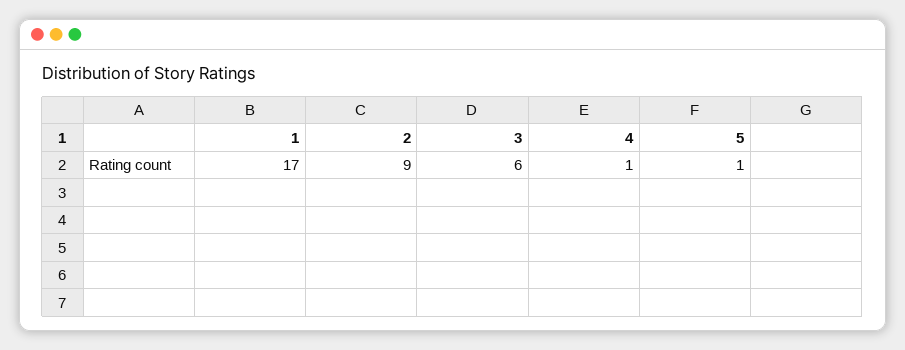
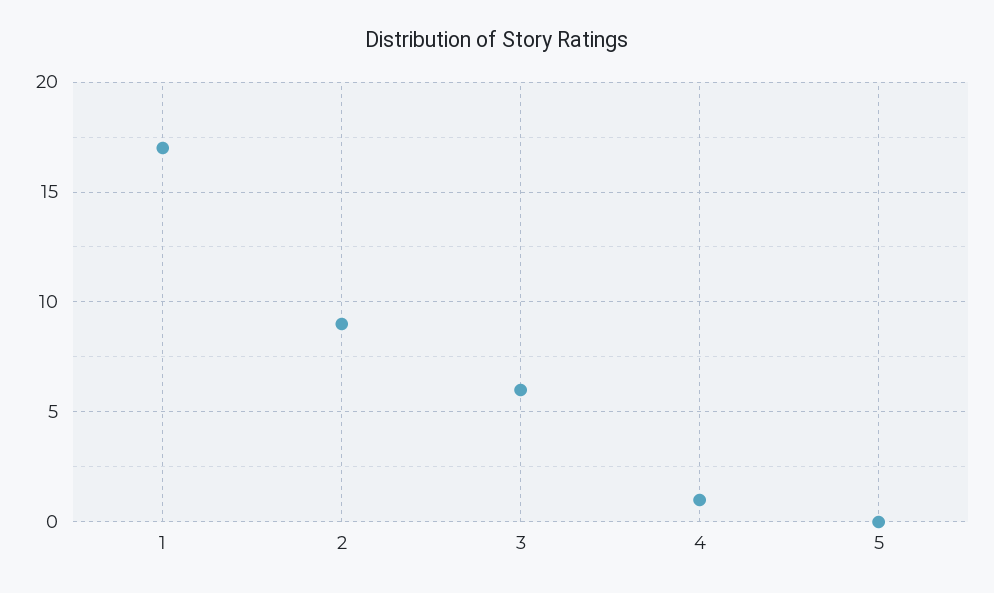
5: 1 -> 0

